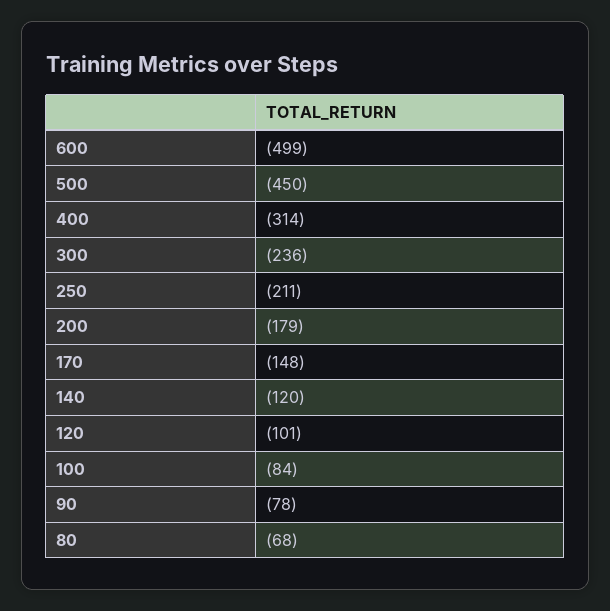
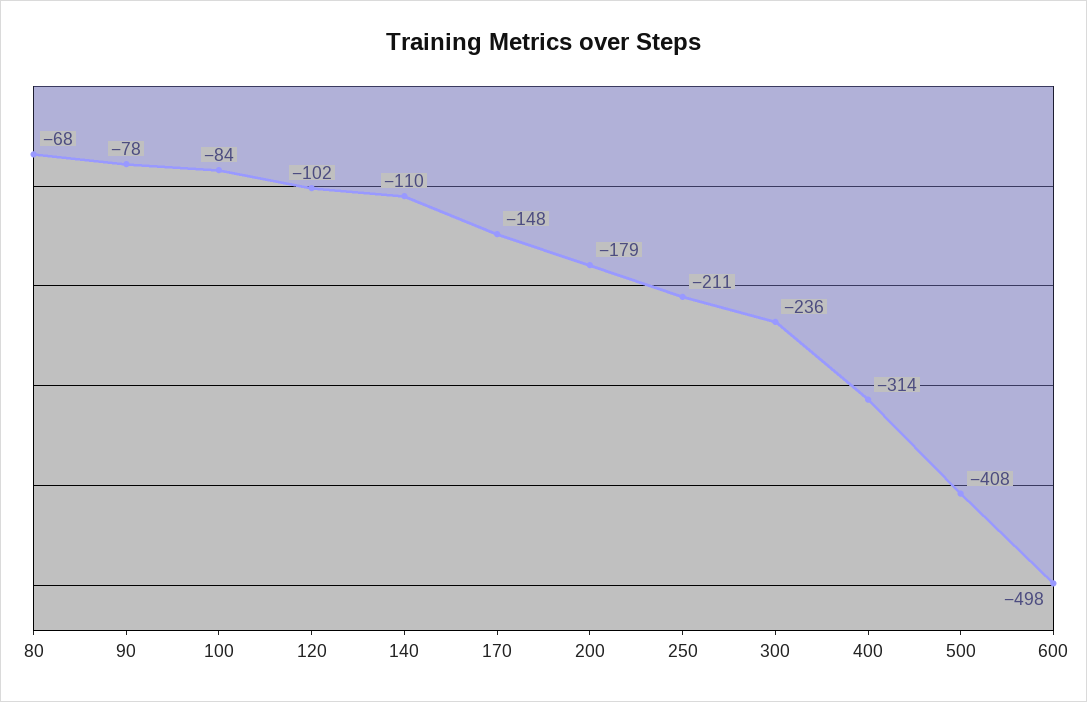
600: -499 -> -498
500: -450 -> -408
140: -120 -> -110
120: -101 -> -102

